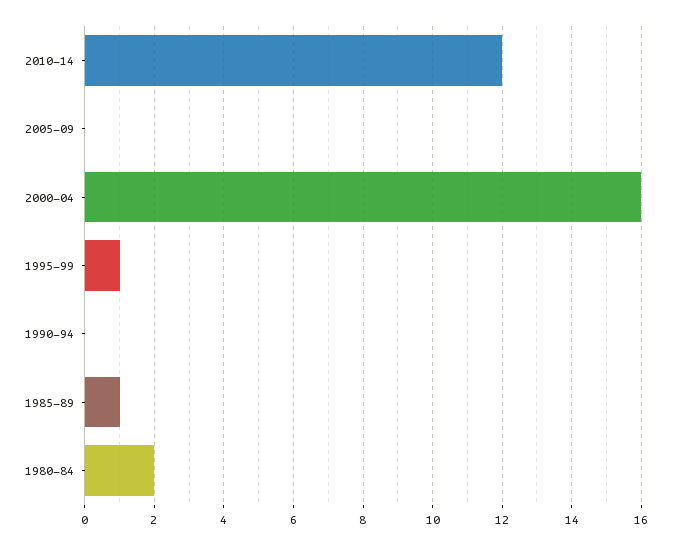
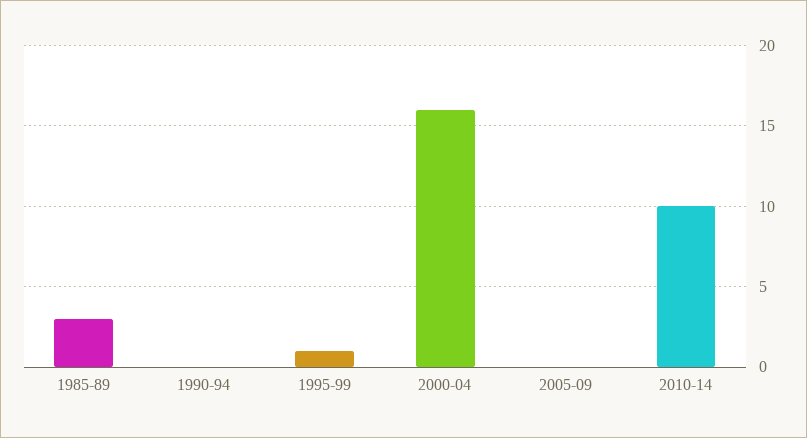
2010-14: 12 -> 10
1985-89: 1 -> 3
1980-84: 2 -> none

